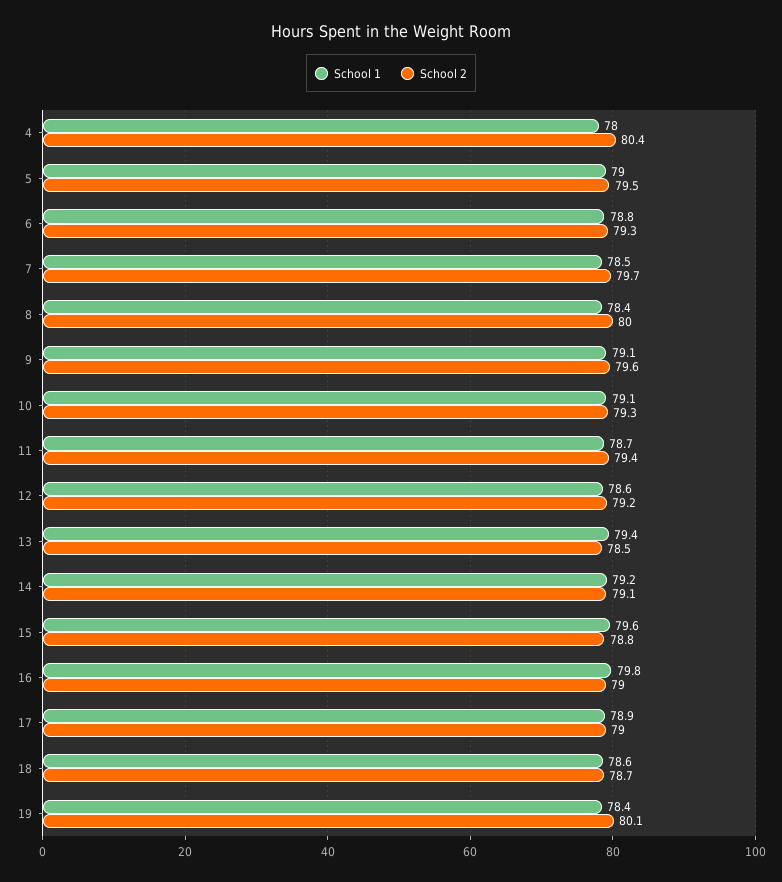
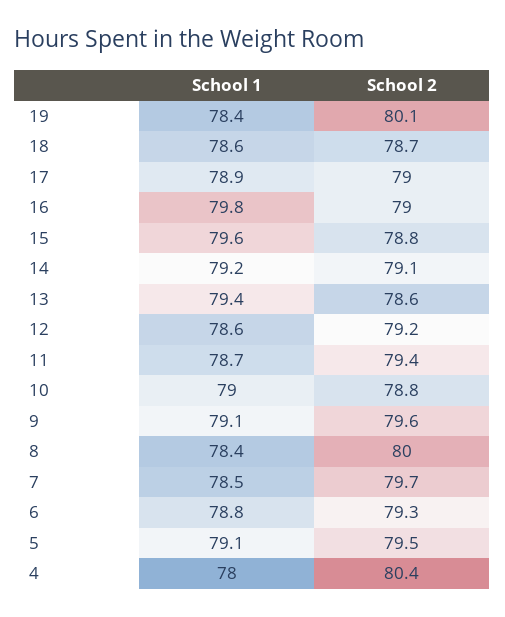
School 1, 5: 79 -> 79.1
School 1, 10: 79.1 -> 79
School 2, 10: 79.3 -> 78.8
School 2, 13: 78.5 -> 78.6

